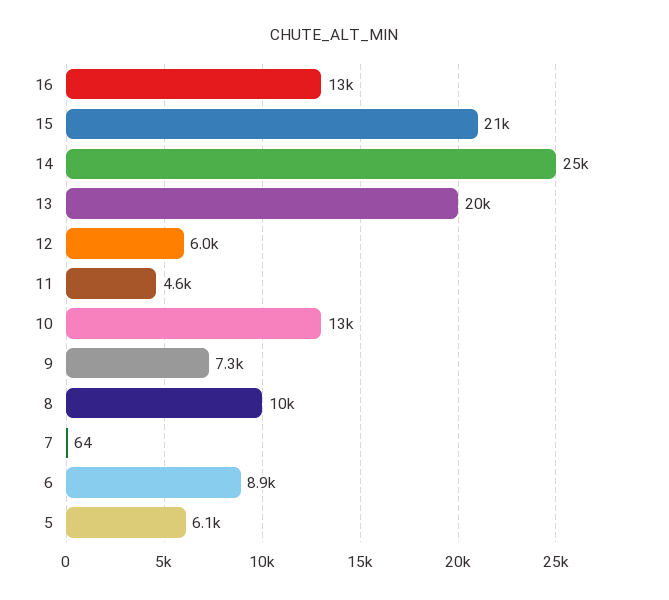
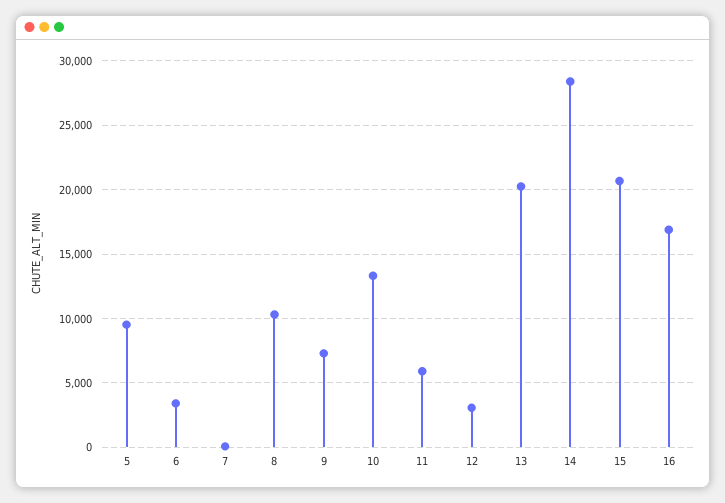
16: 13000 -> 17000
14: 25000 -> 28500
12: 6000 -> 3000
11: 4600 -> 6000
6: 8900 -> 3500
5: 6100 -> 9500

